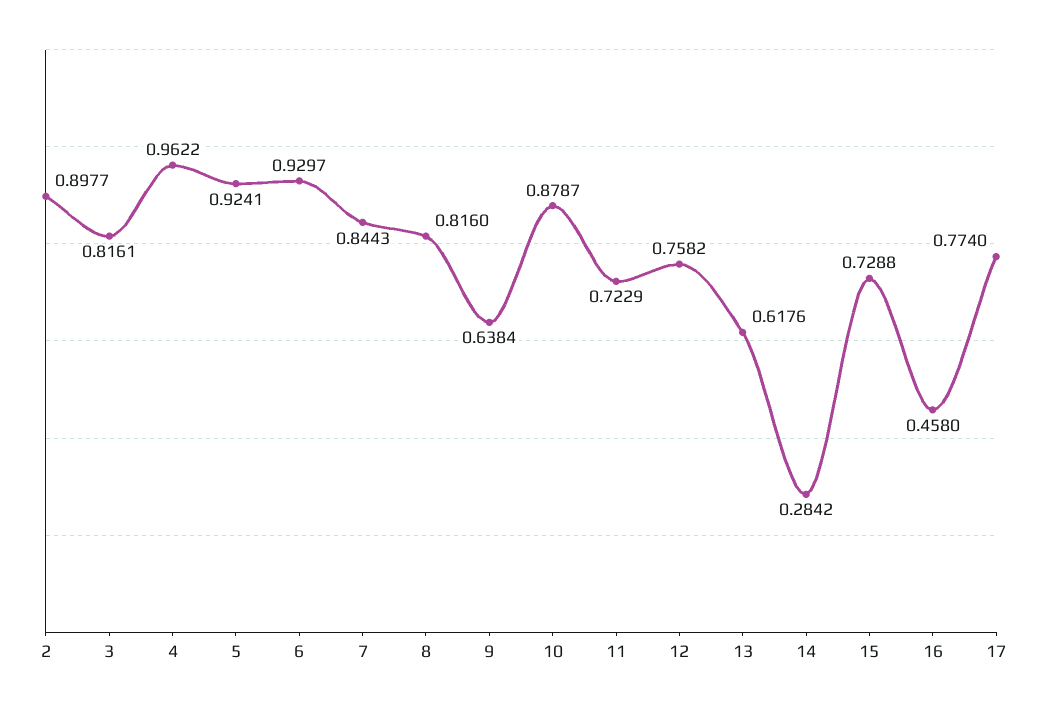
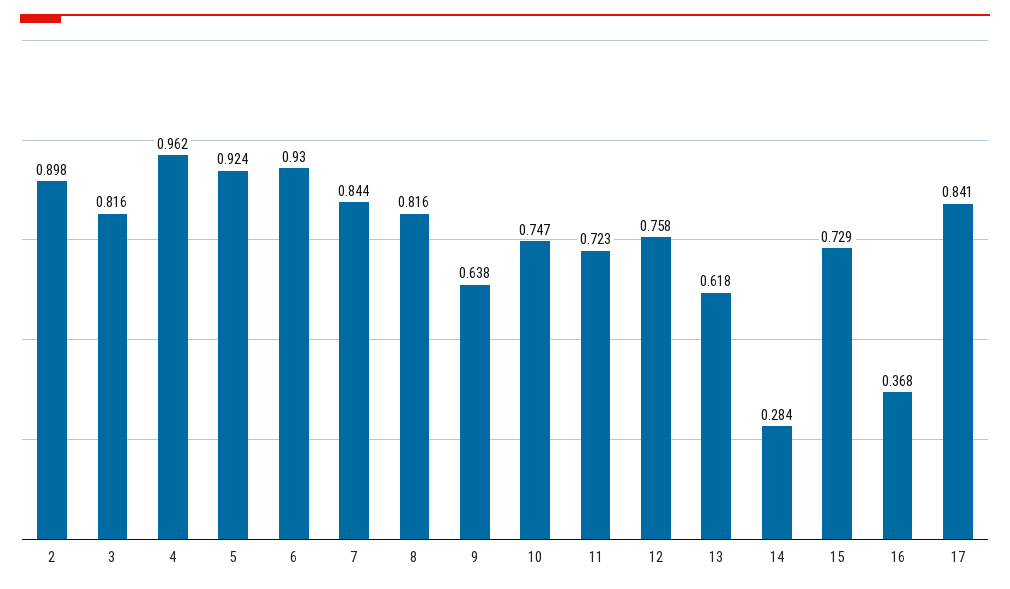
10: 0.8787 -> 0.747
16: 0.458 -> 0.368
17: 0.774 -> 0.841

